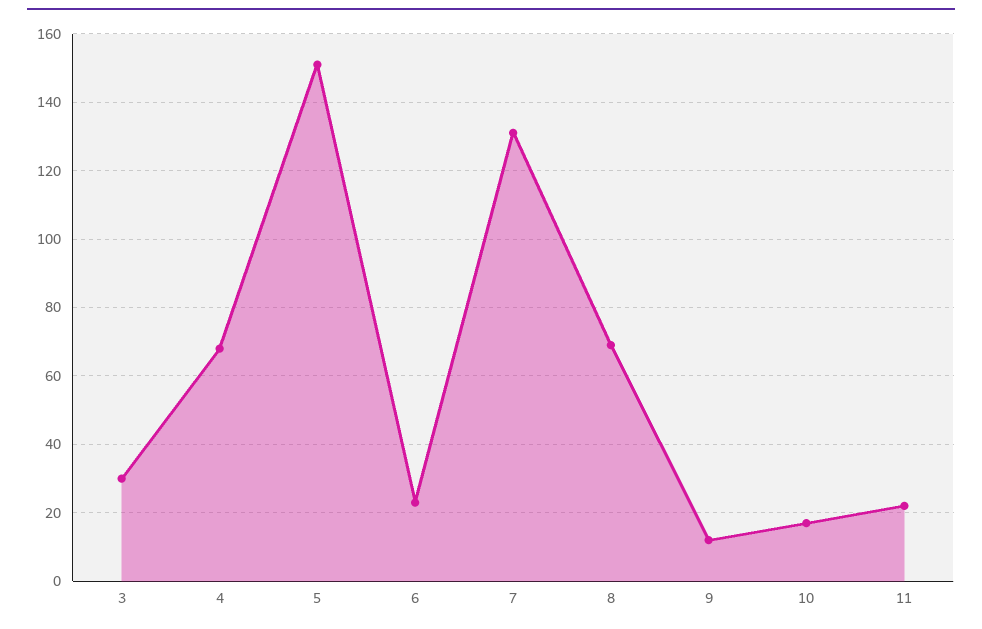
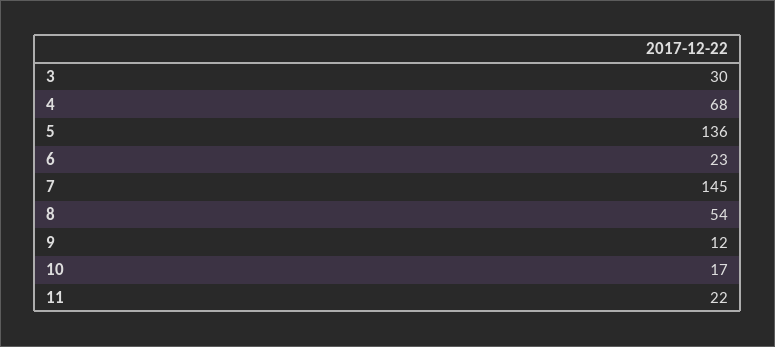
5: 150 -> 136
7: 130 -> 145
8: 70 -> 54

